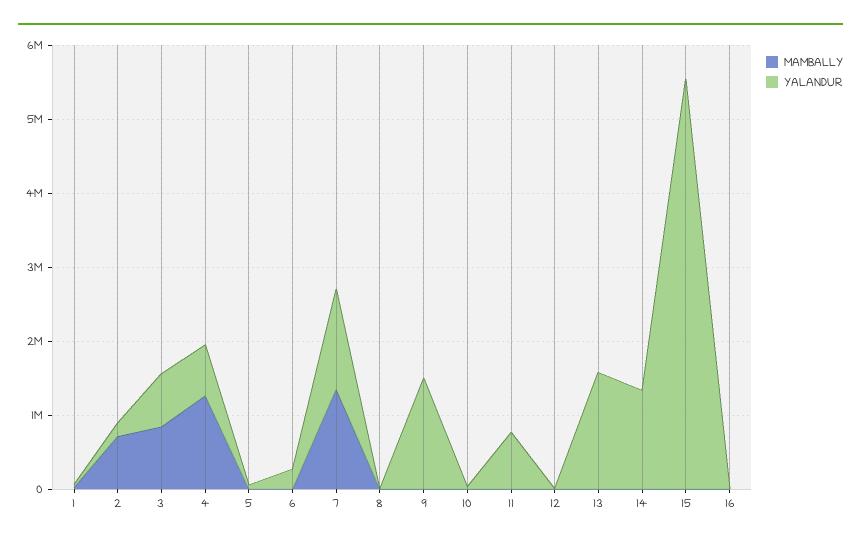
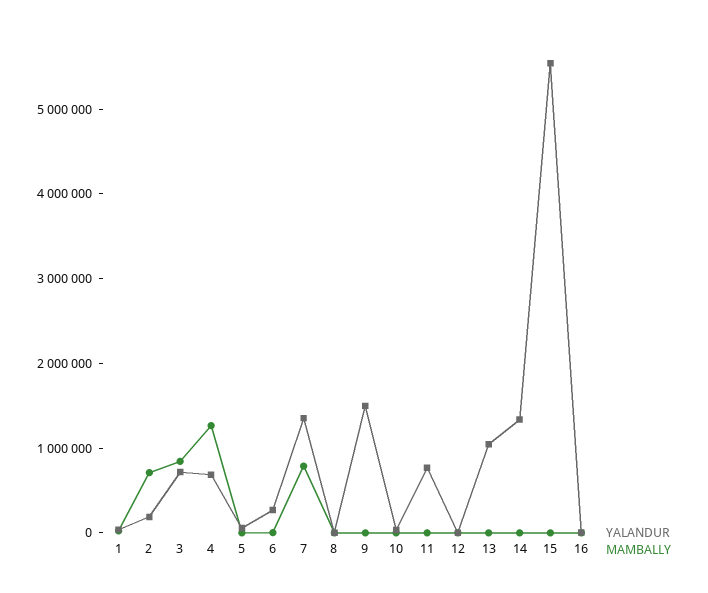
MAMBALLY, 7: 1400000 -> 800000
YALANDUR, 13: 1600000 -> 1000000

